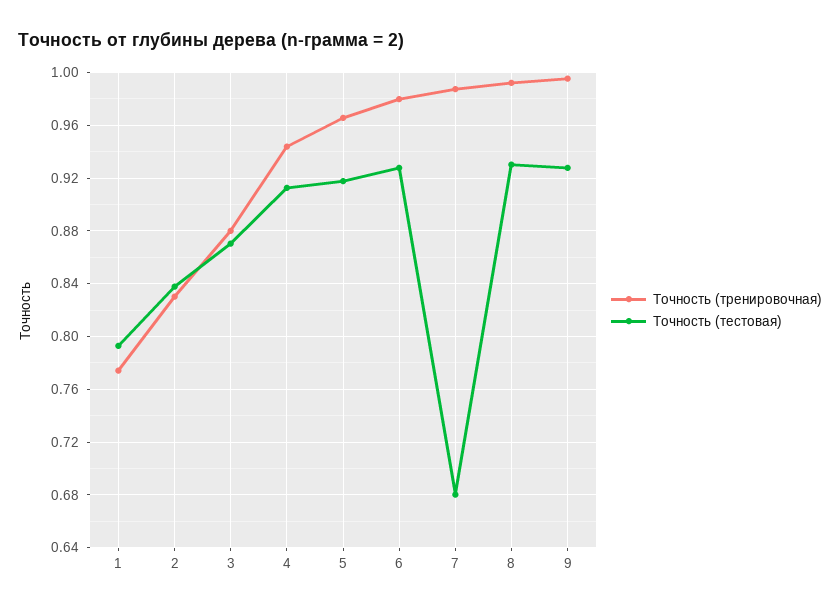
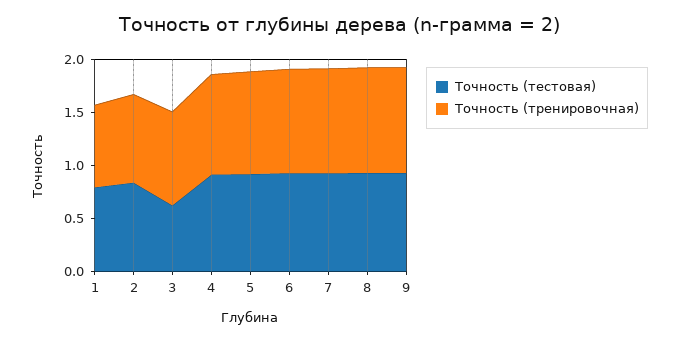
Точность (тестовая), 3: 0.87 -> 0.6
Точность (тестовая), 7: 0.68 -> 0.9

